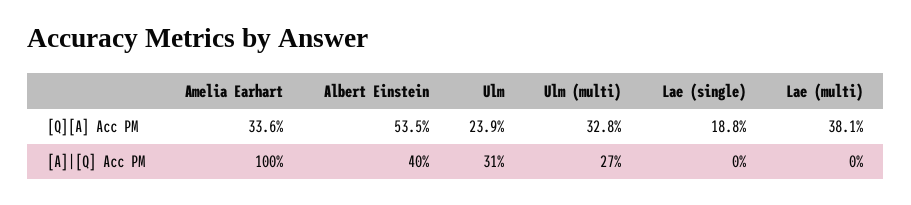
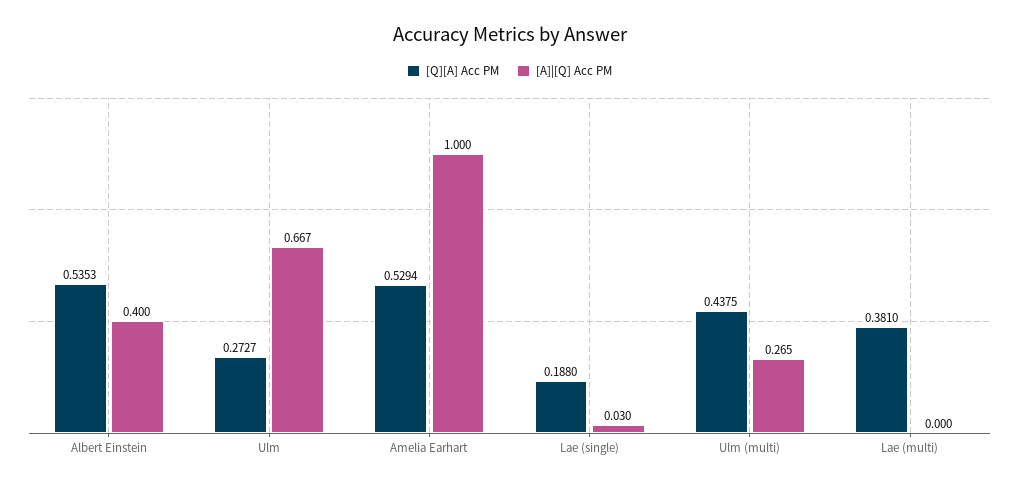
[Q][A] Acc PM, Amelia Earhart: 0.336 -> 0.5294
[Q][A] Acc PM, Ulm: 0.239 -> 0.2727
[Q][A] Acc PM, Ulm (multi): 0.328 -> 0.4375
[A]|[Q] Acc PM, Ulm: 0.31 -> 0.667
[A]|[Q] Acc PM, Lae (single): 0 -> 0.03

